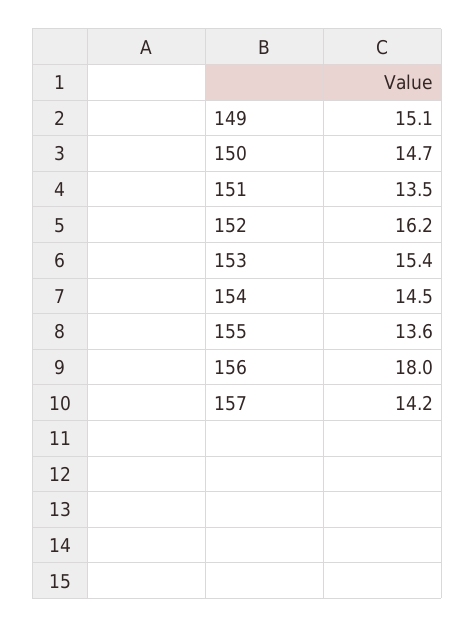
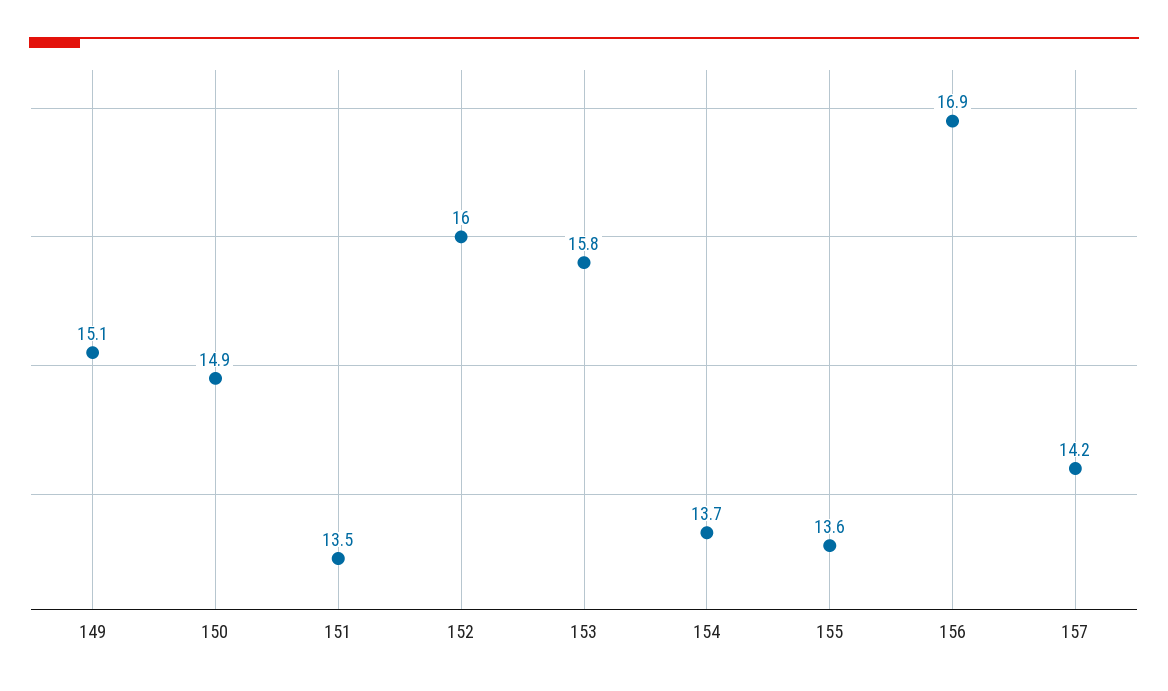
150: 14.7 -> 14.9
152: 16.2 -> 16
153: 15.4 -> 15.8
154: 14.5 -> 13.7
156: 18 -> 16.9

